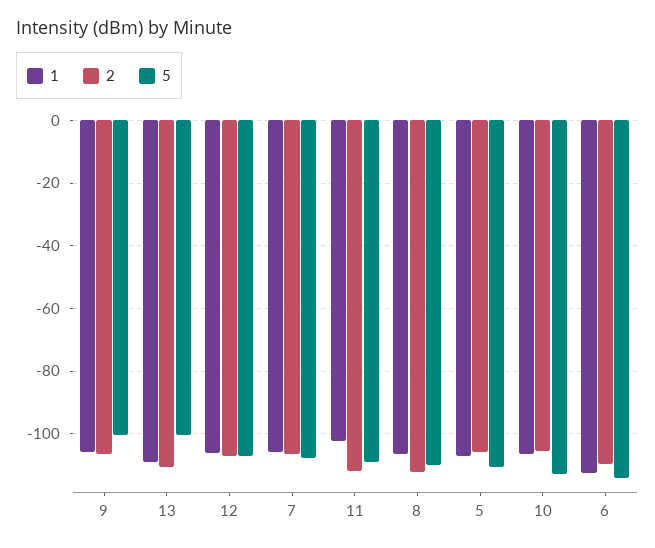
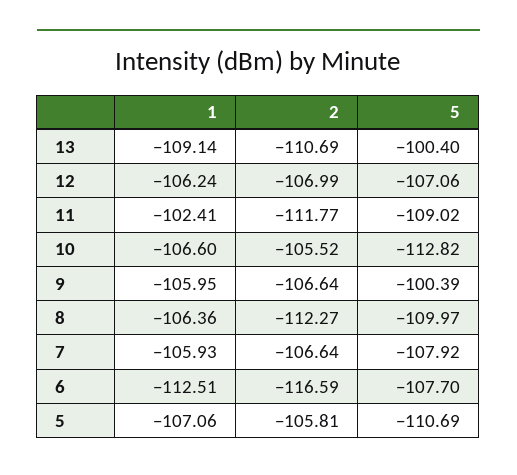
2, 6: -110 -> -116.59
5, 6: -114 -> -107.7

